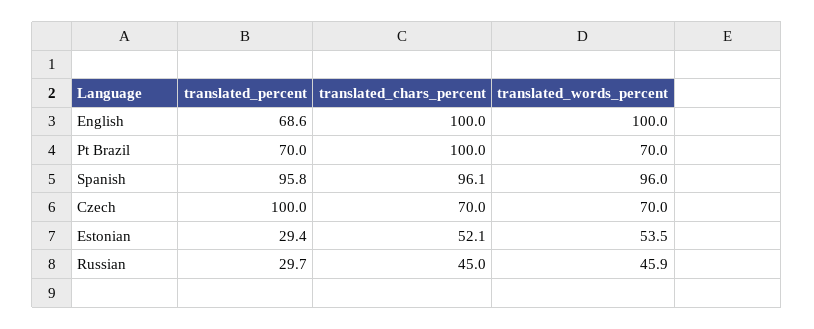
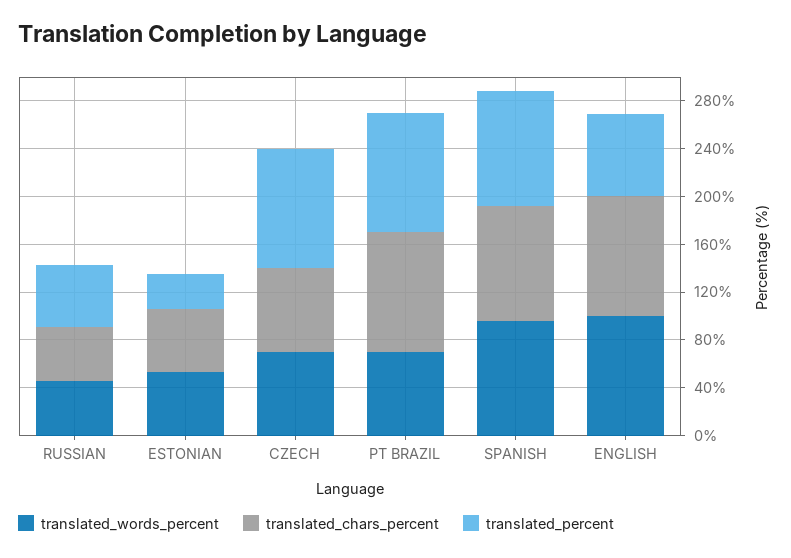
translated_percent, Pt Brazil: 70 -> 100
translated_percent, Russian: 29.7 -> 50

